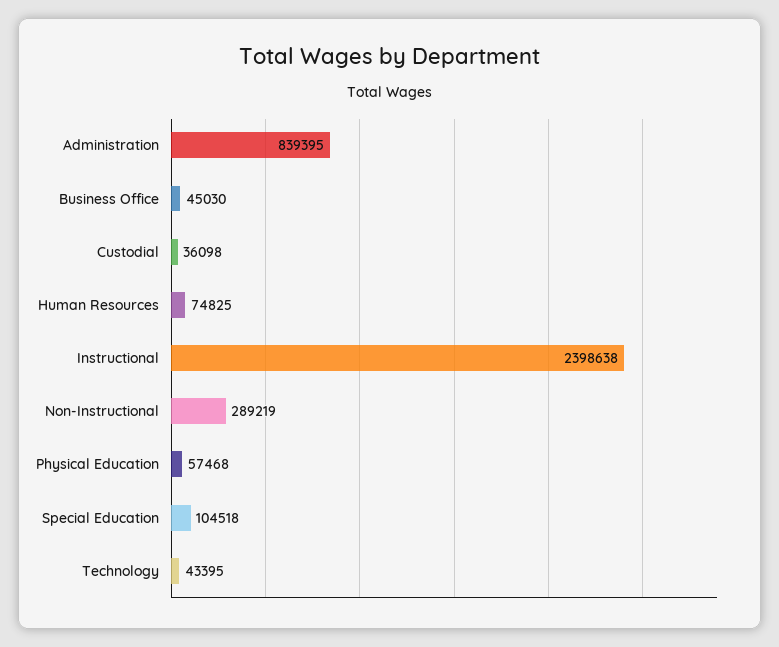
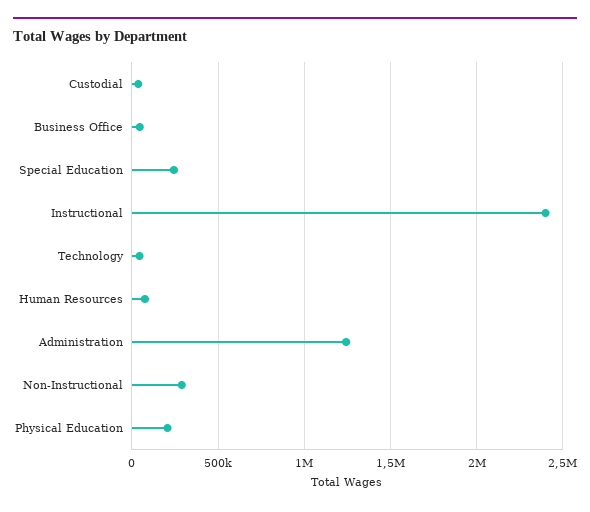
Administration: 839395 -> 1250000
Physical Education: 57468 -> 200000
Special Education: 104518 -> 250000

